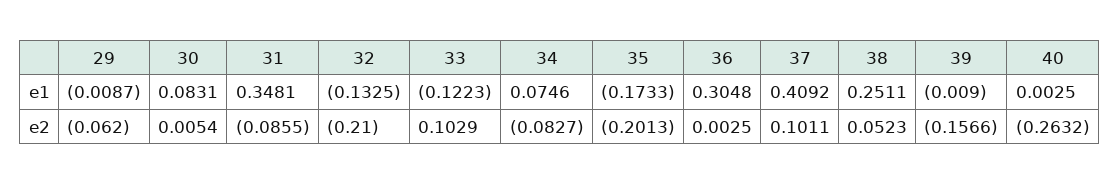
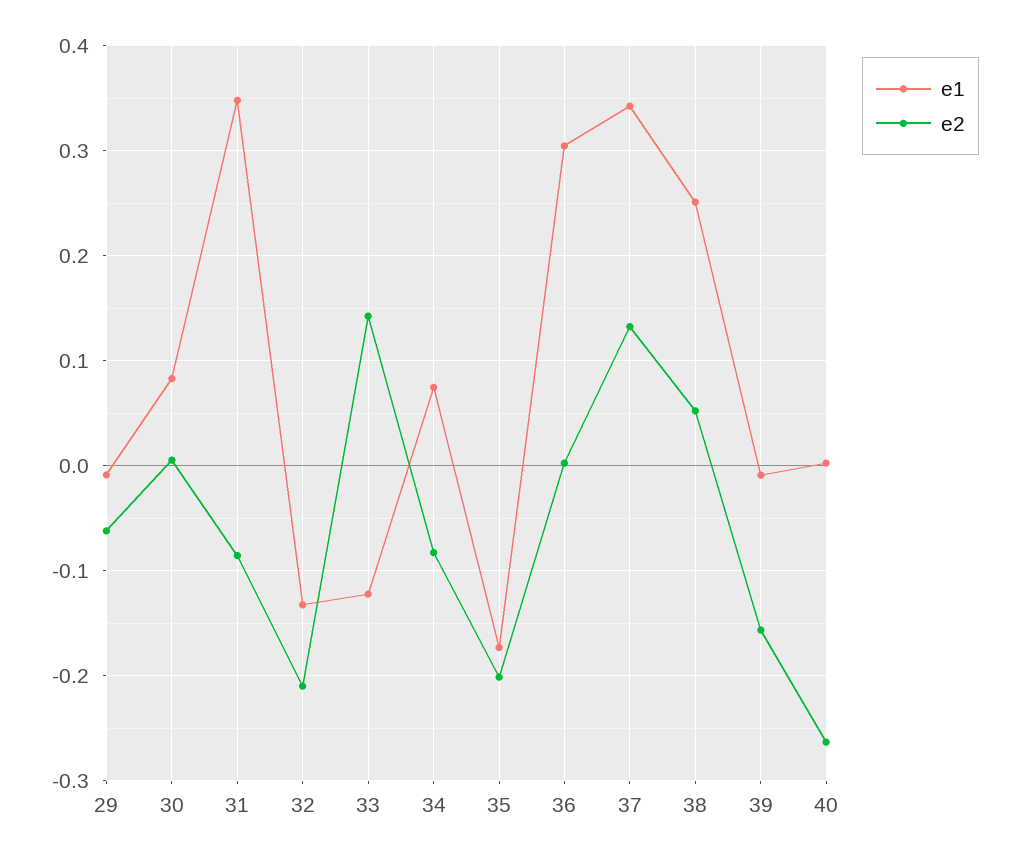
e1, 37: 0.4092 -> 0.34
e2, 33: 0.1029 -> 0.14
e2, 37: 0.1011 -> 0.13

